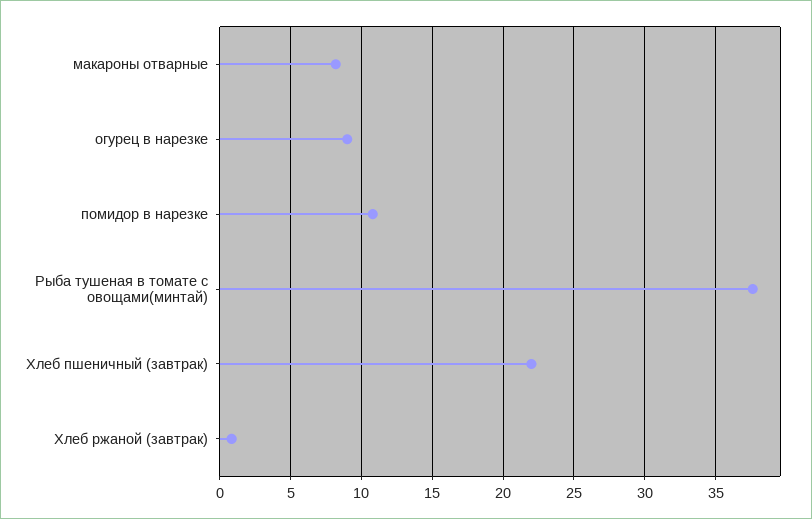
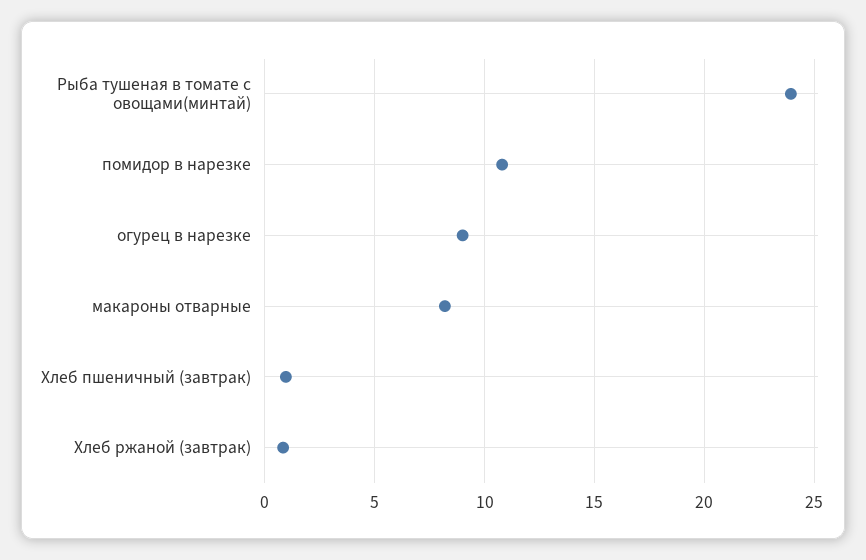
Рыба тушеная в томате с овощами(минтай): 37.5 -> 24
Хлеб пшеничный (завтрак): 22 -> 1

